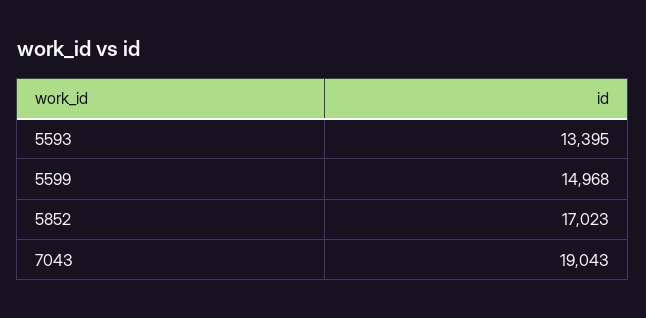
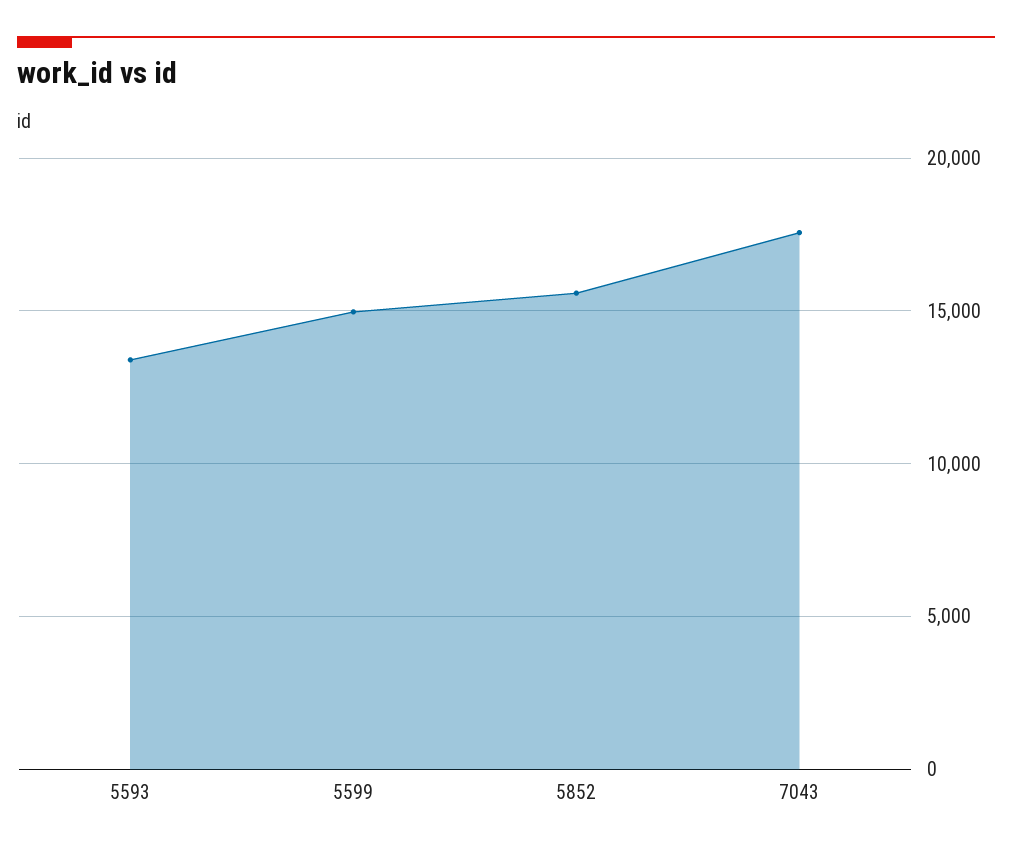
5852: 17023 -> 15500
7043: 19043 -> 17500

